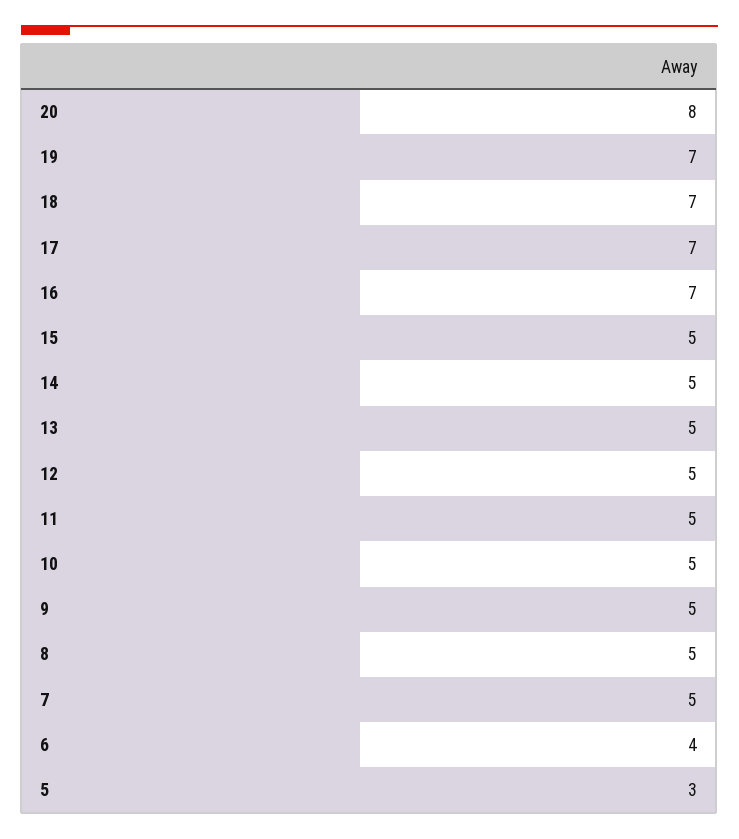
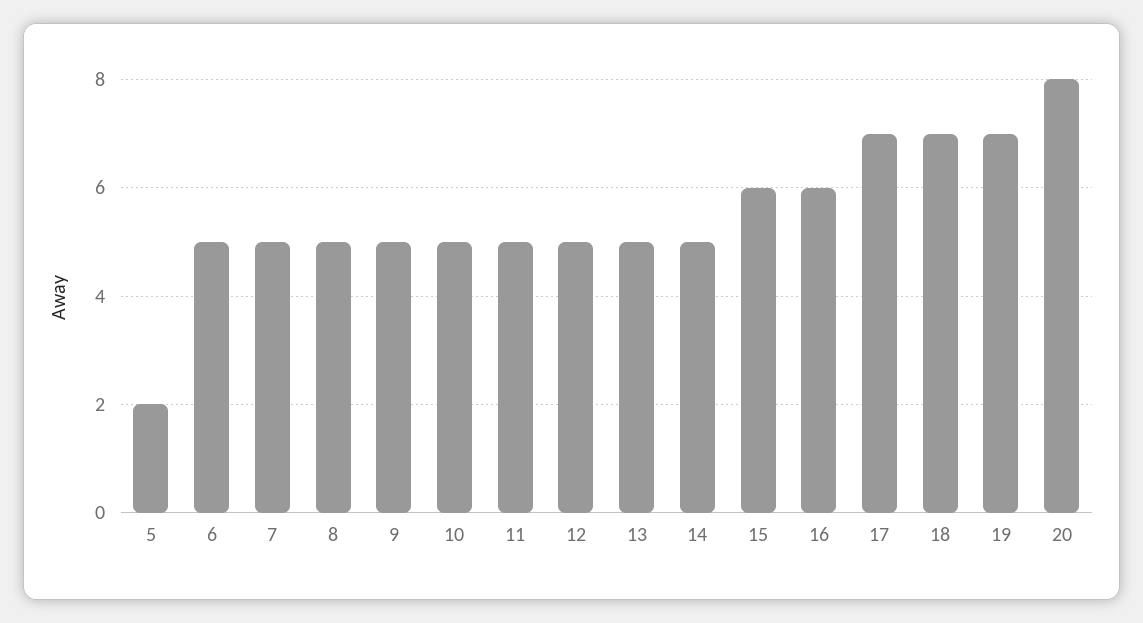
16: 7 -> 6
15: 5 -> 6
6: 4 -> 5
5: 3 -> 2

